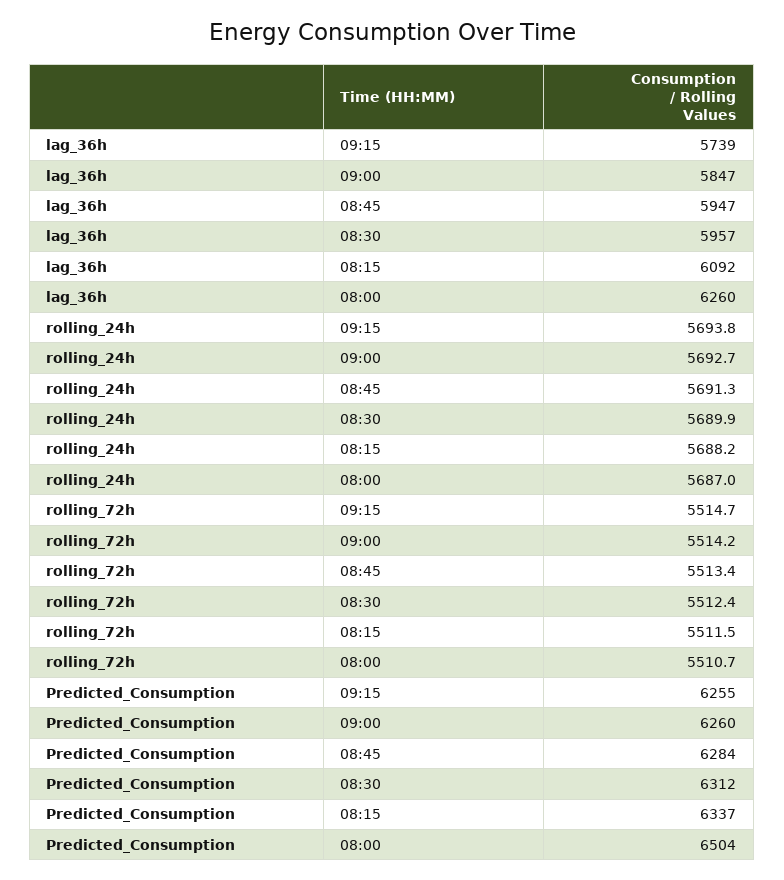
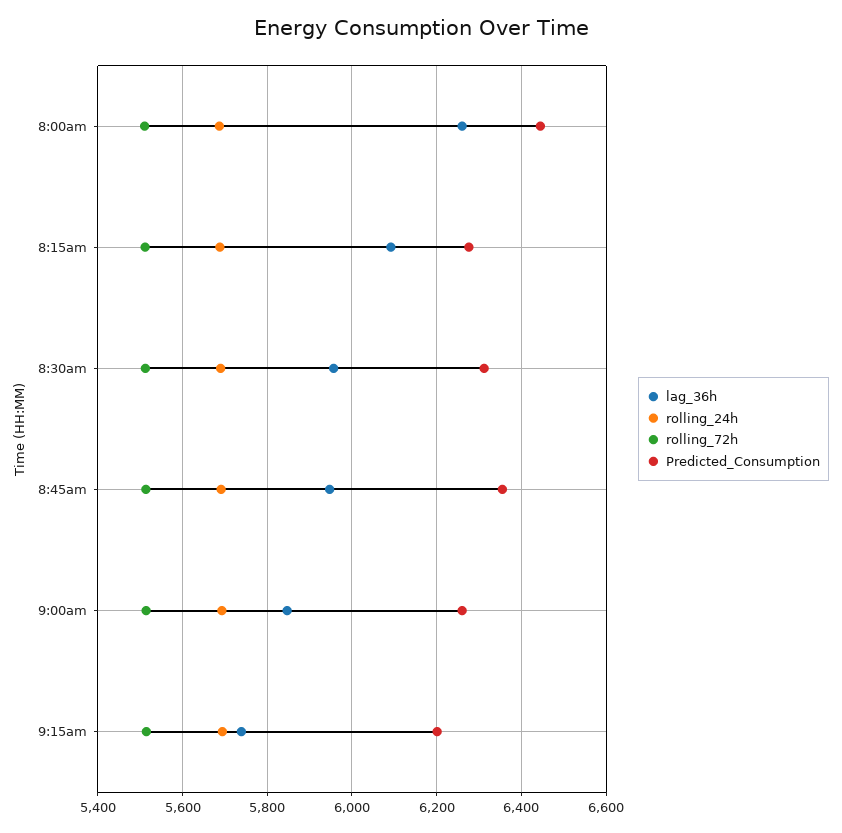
Predicted_Consumption, 09:15: 6255 -> 6200
Predicted_Consumption, 08:45: 6284 -> 6360
Predicted_Consumption, 08:15: 6337 -> 6280
Predicted_Consumption, 08:00: 6504 -> 6440

